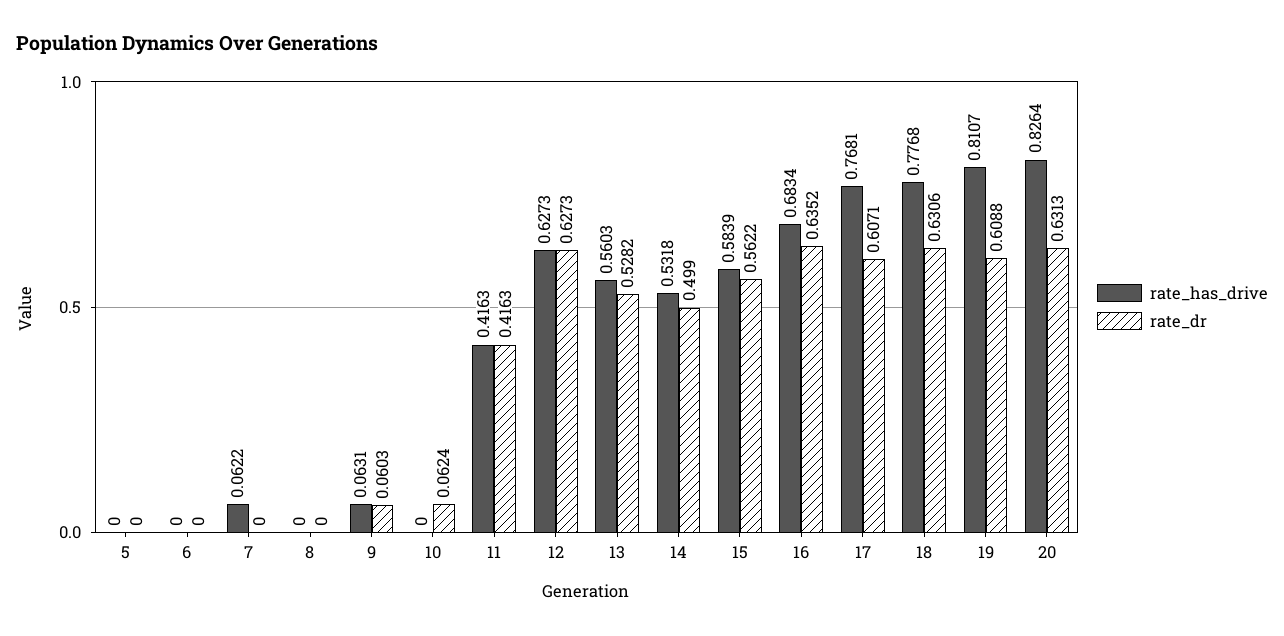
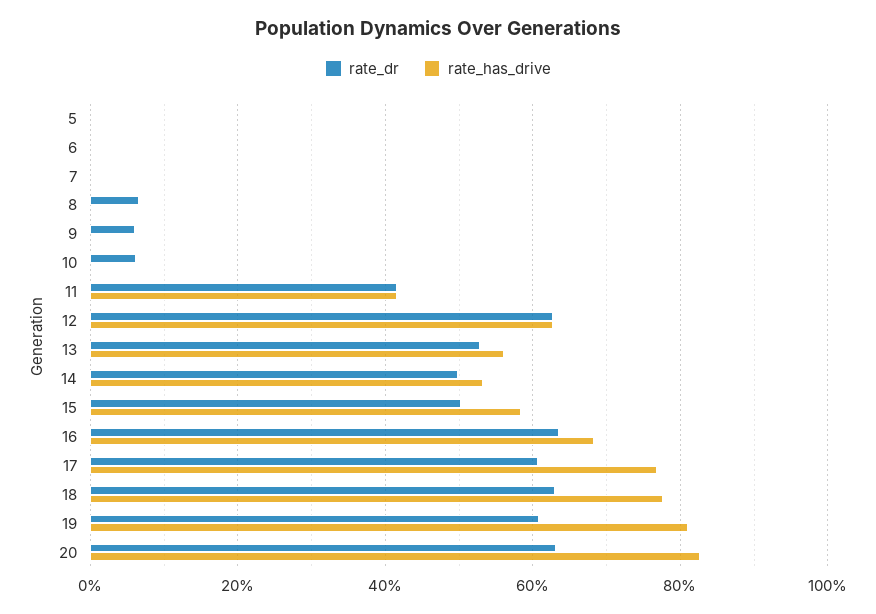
rate_has_drive, 7: 0.0622 -> 0
rate_dr, 8: 0 -> 0.06
rate_has_drive, 9: 0.0631 -> 0
rate_dr, 15: 0.5622 -> 0.5

